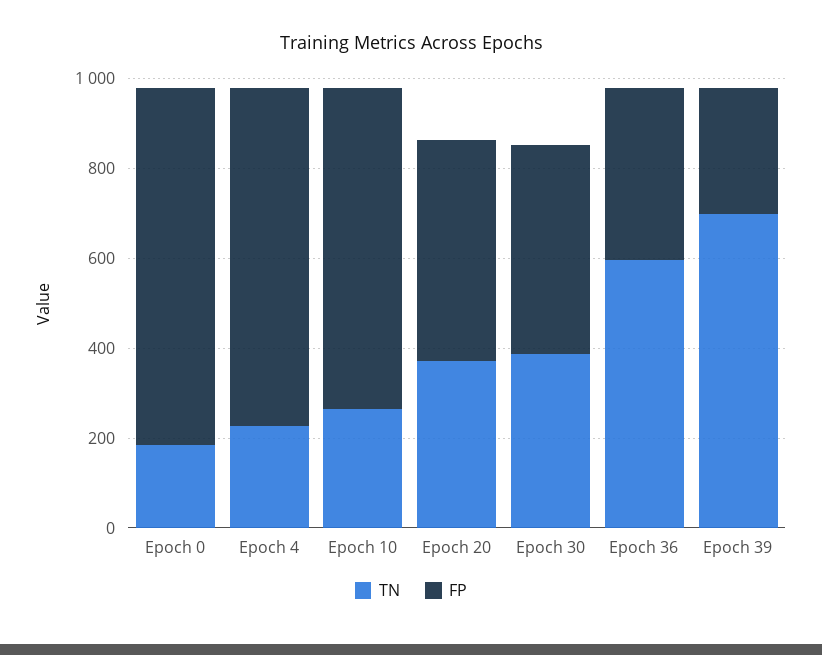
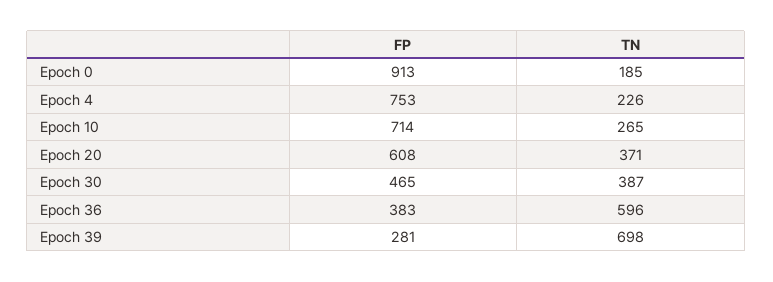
FP, Epoch 0: 800 -> 913
FP, Epoch 20: 500 -> 608

